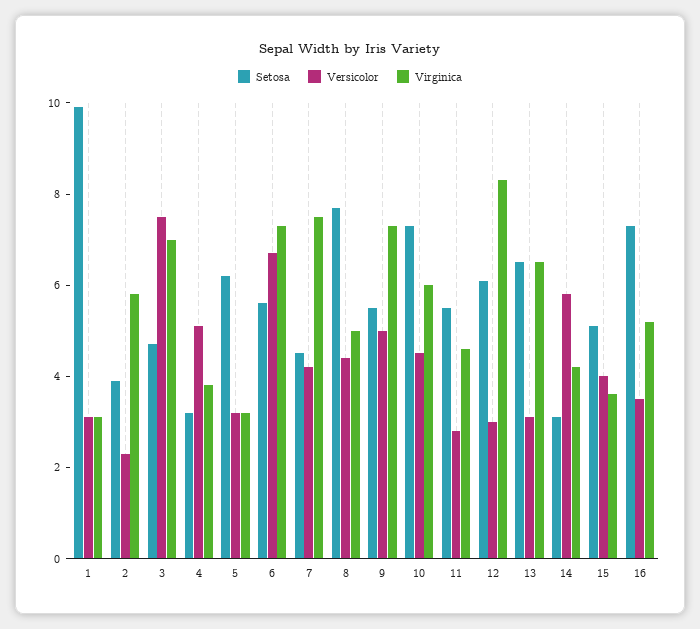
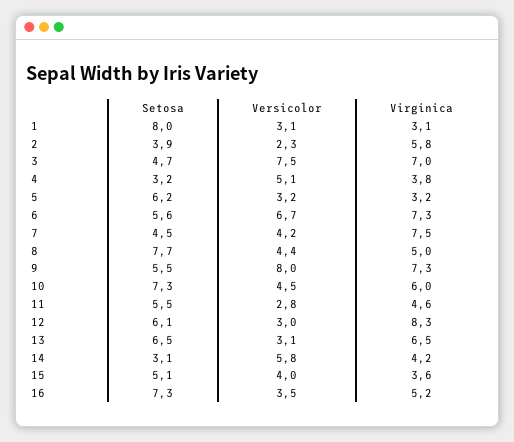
Setosa, 1: 10 -> 8
Versicolor, 9: 5 -> 8

